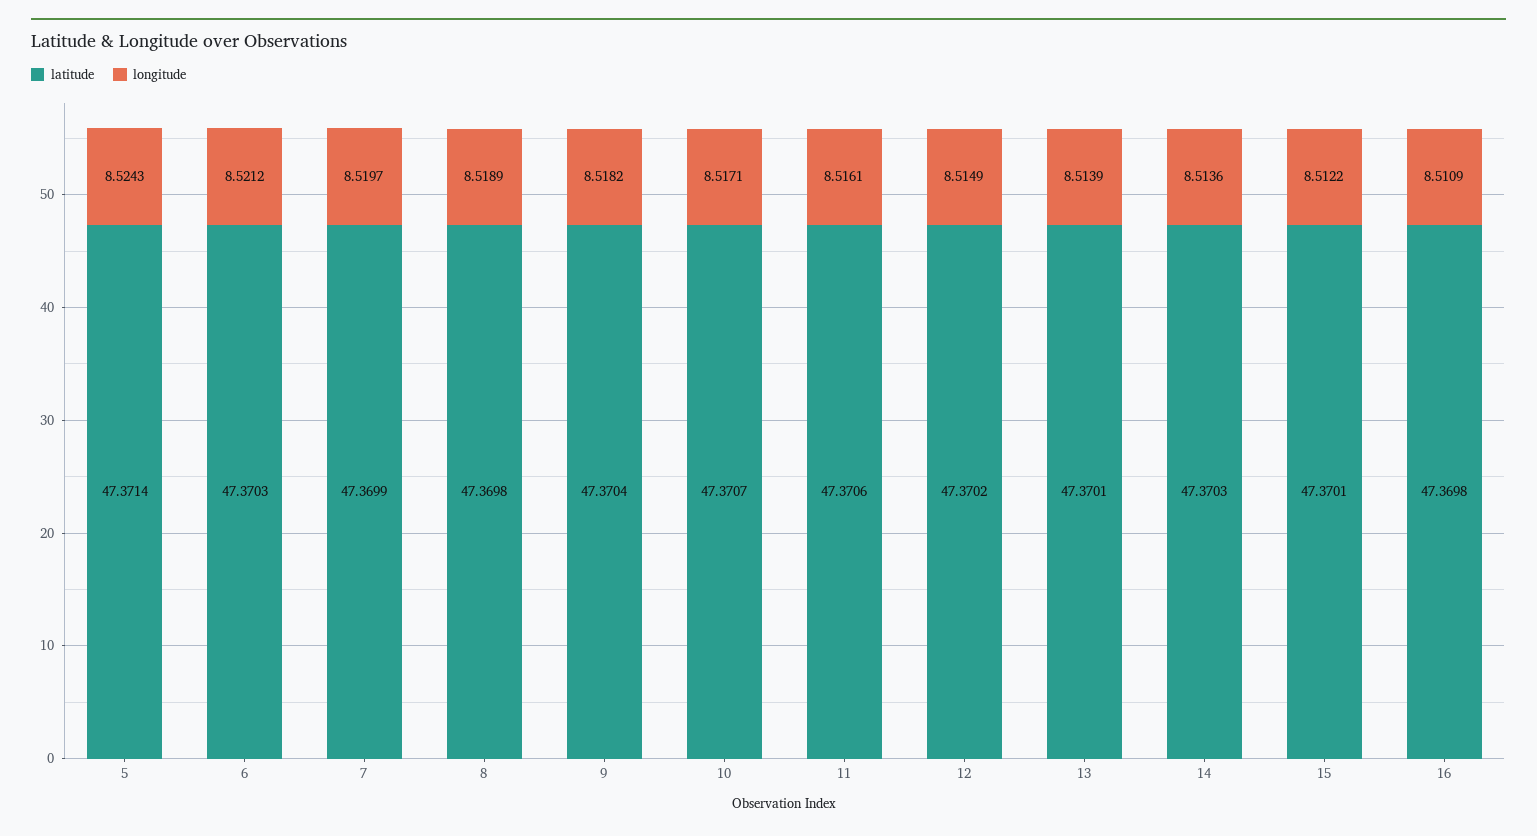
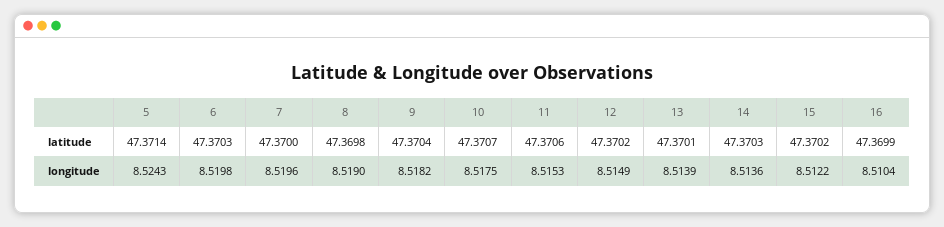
longitude, 6: 8.5212 -> 8.5198
latitude, 7: 47.3699 -> 47.37
longitude, 7: 8.5197 -> 8.5196
longitude, 8: 8.5189 -> 8.519
longitude, 10: 8.5171 -> 8.5175
longitude, 11: 8.5161 -> 8.5153
latitude, 15: 47.3701 -> 47.3702
latitude, 16: 47.3698 -> 47.3699
longitude, 16: 8.5109 -> 8.5104

